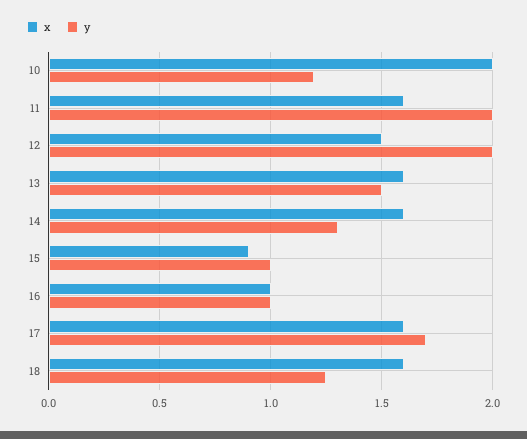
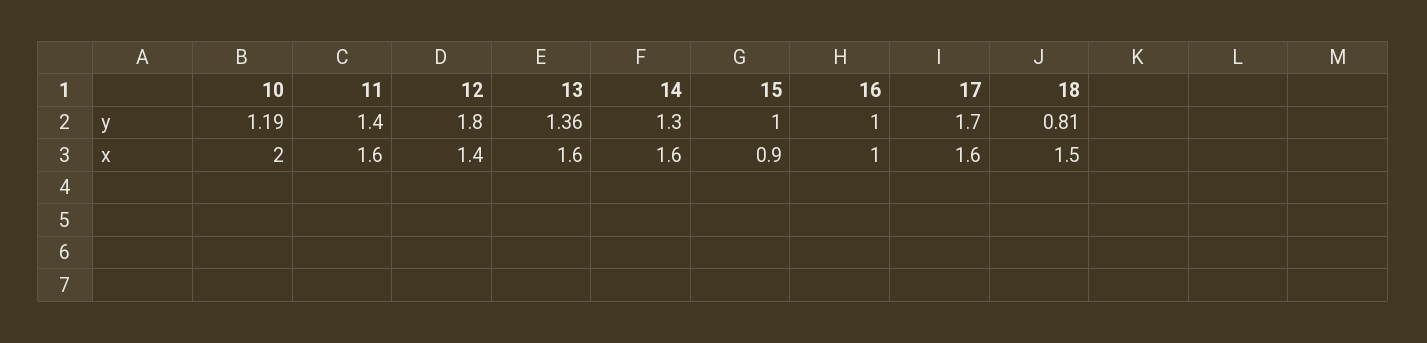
y, 11: 2 -> 1.4
x, 12: 1.5 -> 1.4
y, 12: 2 -> 1.8
y, 13: 1.5 -> 1.36
x, 18: 1.6 -> 1.5
y, 18: 1.25 -> 0.81

